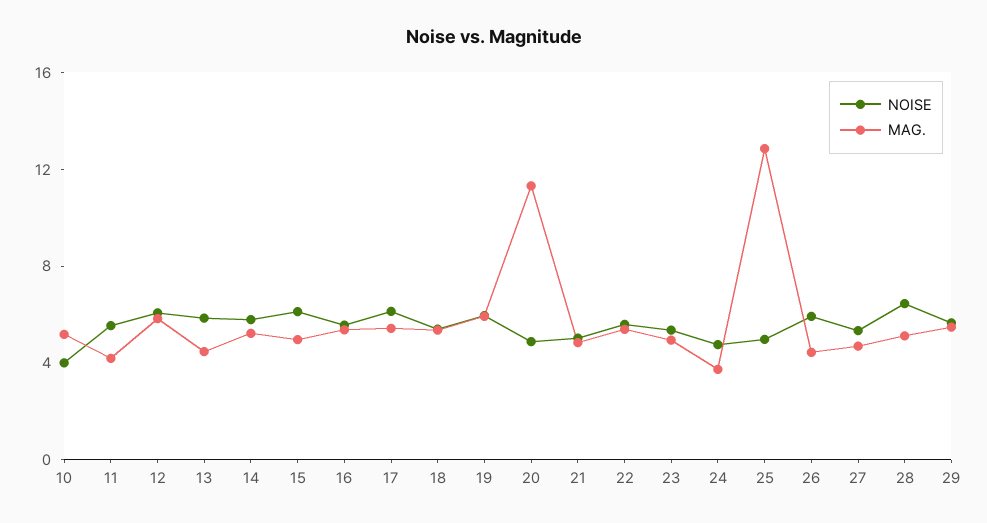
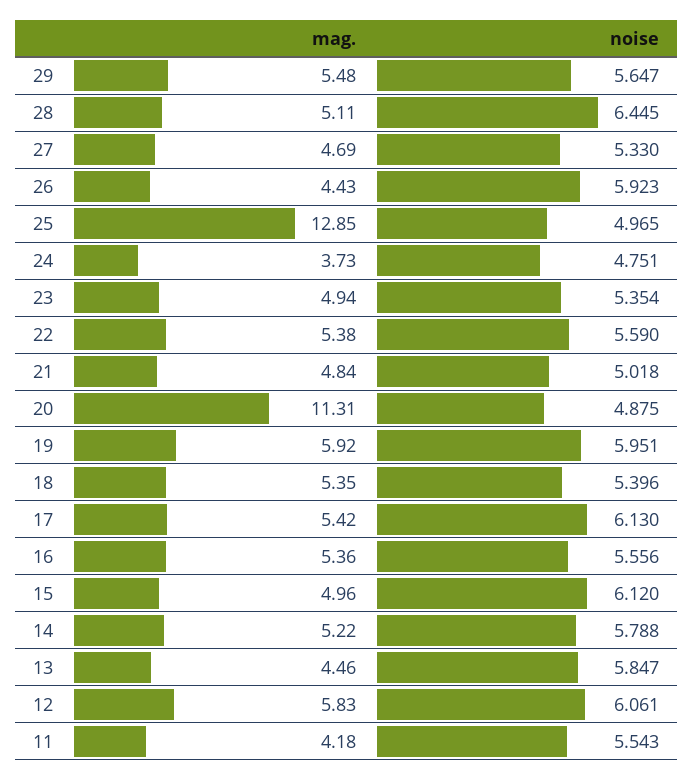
NOISE, 10: 4 -> none
MAG., 10: 5 -> none

